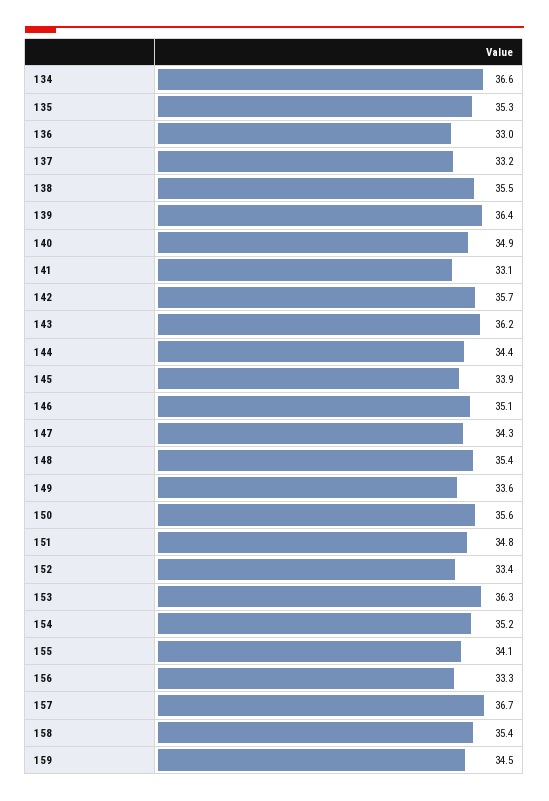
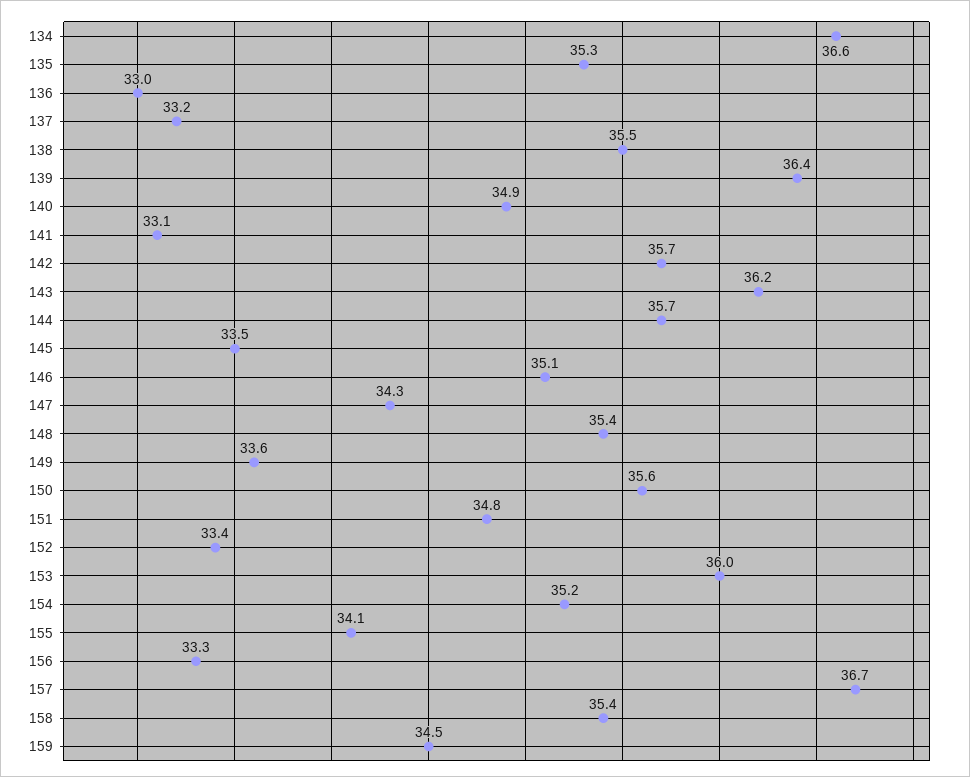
144: 34.4 -> 35.7
145: 33.9 -> 33.5
153: 36.3 -> 36

